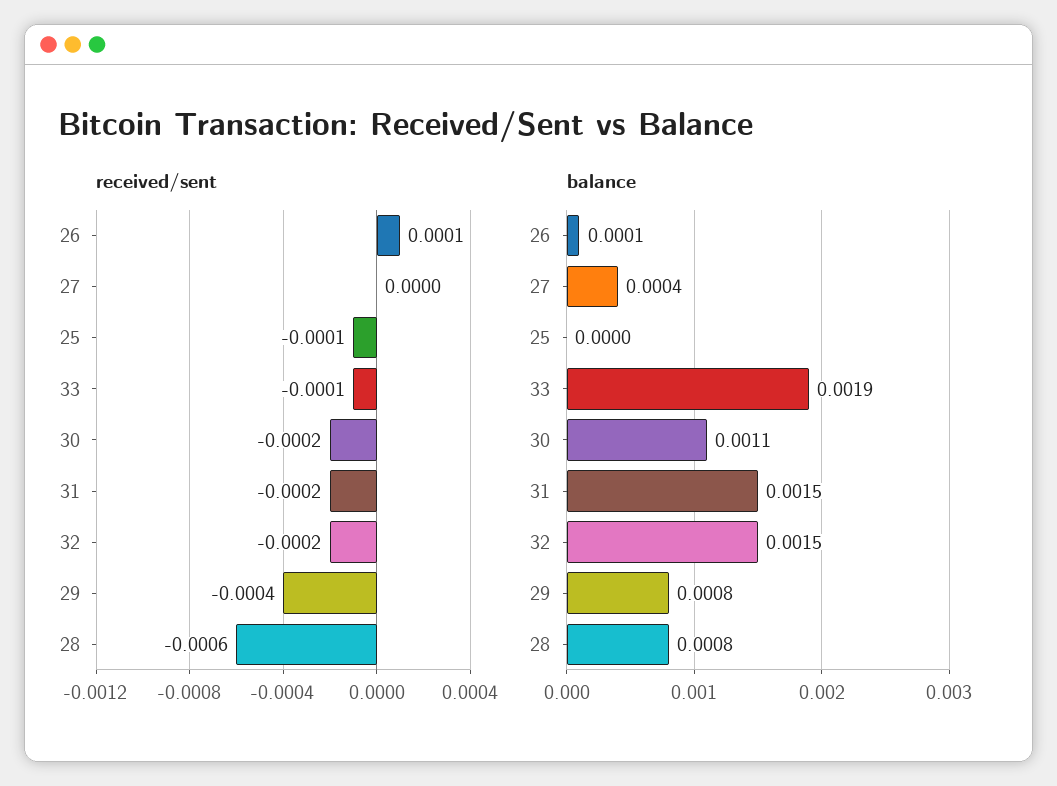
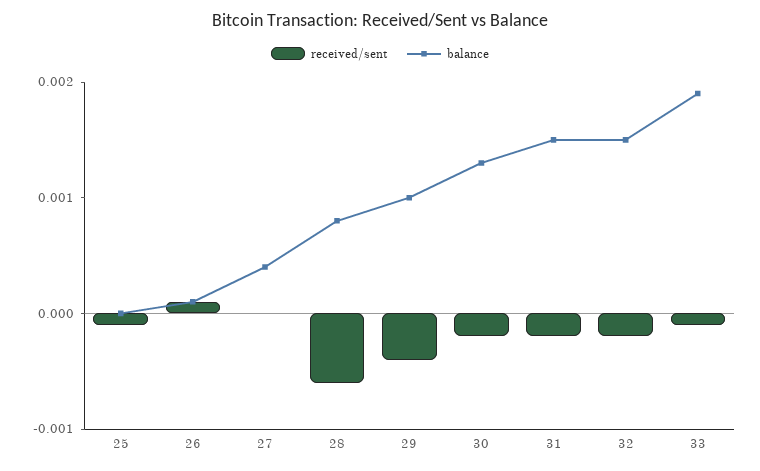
balance, 30: 0.0011 -> 0.0013
balance, 29: 0.0008 -> 0.001

